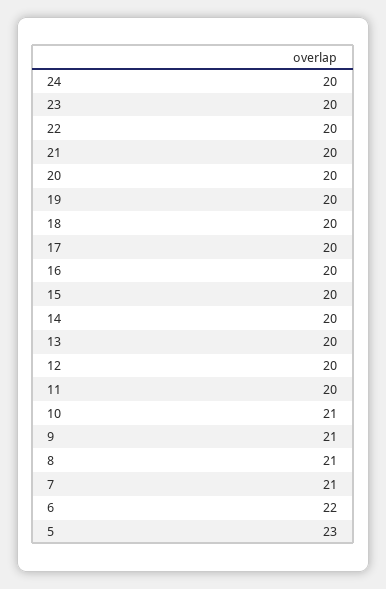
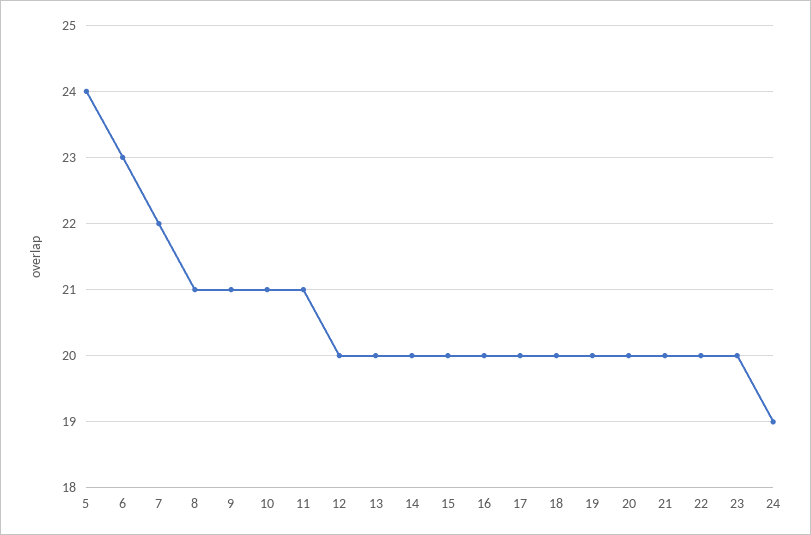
24: 20 -> 19
11: 20 -> 21
7: 21 -> 22
6: 22 -> 23
5: 23 -> 24

